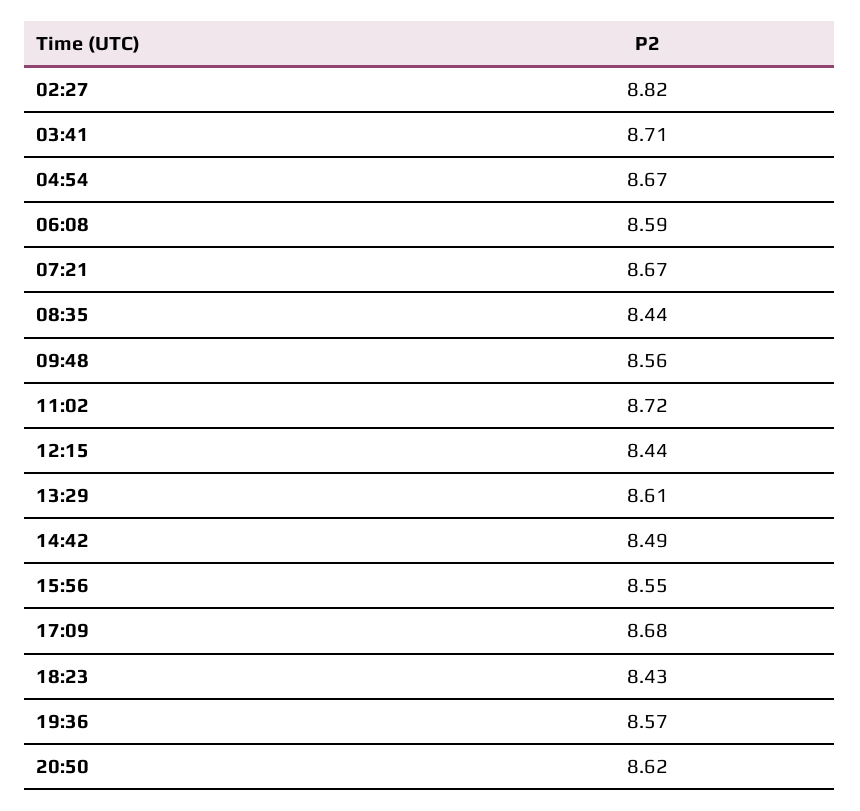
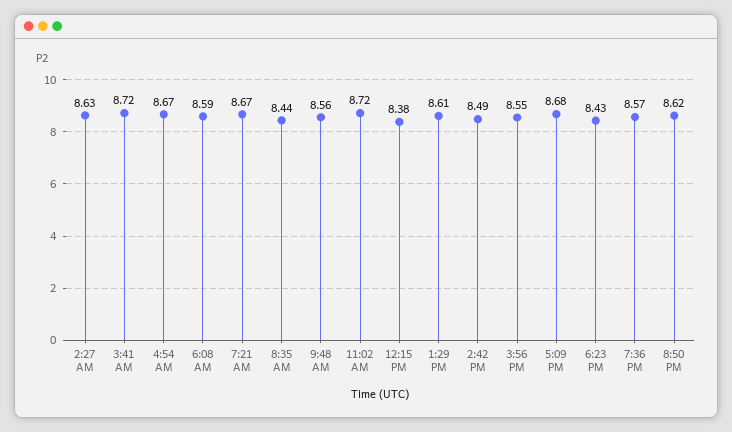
02:27: 8.82 -> 8.63
03:41: 8.71 -> 8.72
12:15: 8.44 -> 8.38

